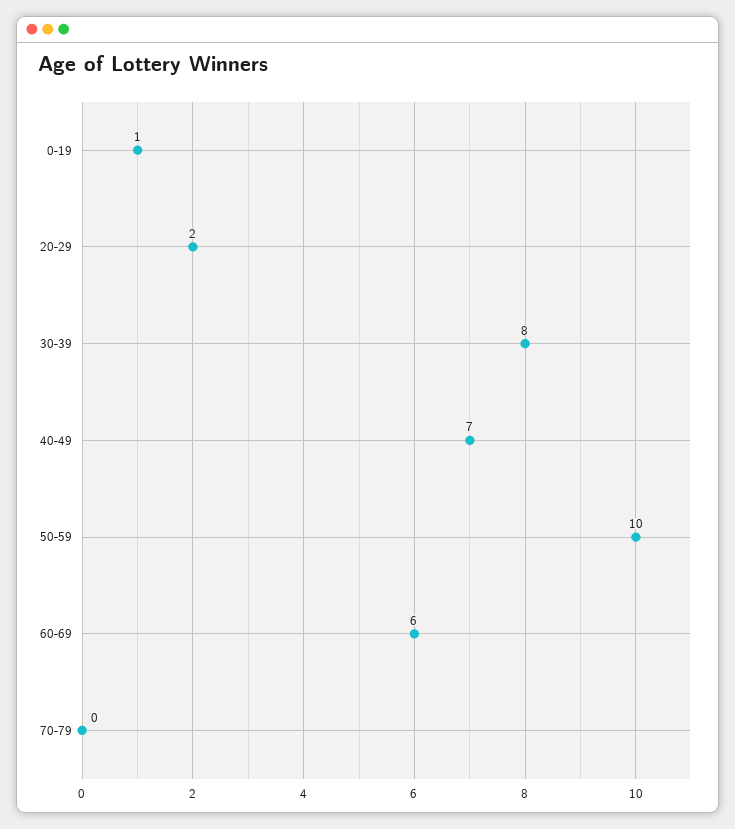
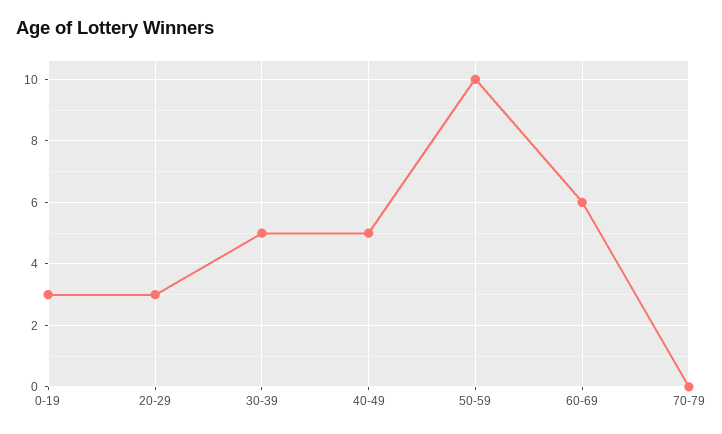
0-19: 1 -> 3
20-29: 2 -> 3
30-39: 8 -> 5
40-49: 7 -> 5

